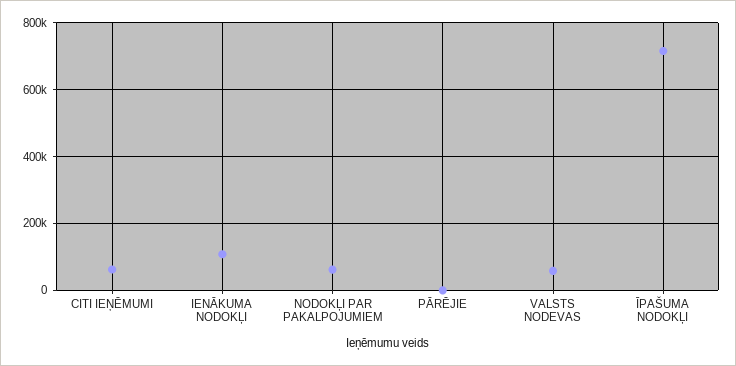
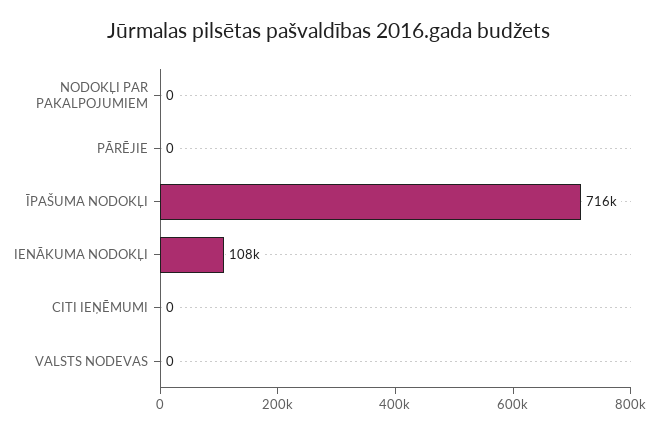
CITI IEŅĒMUMI: 60000 -> 0
NODOKĻI PAR PAKALPOJUMIEM: 60000 -> 0
VALSTS NODEVAS: 60000 -> 0

